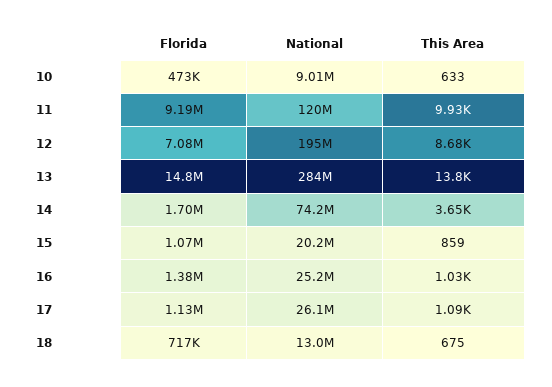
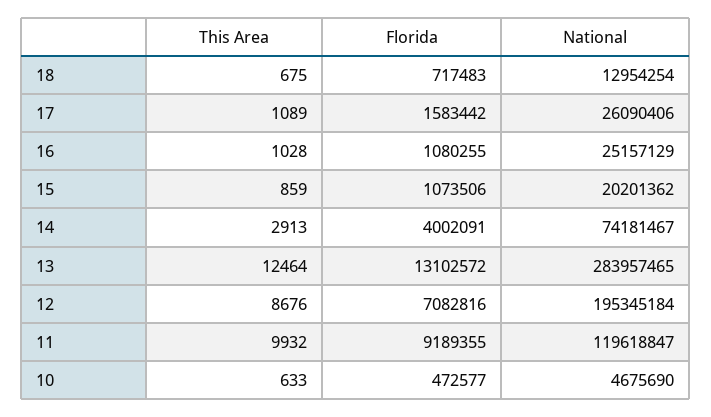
National, 10: 9010000 -> 4675690
Florida, 13: 14800000 -> 13102572
This Area, 13: 13800 -> 12464
Florida, 14: 1700000 -> 4002091
This Area, 14: 3650 -> 2913
Florida, 16: 1380000 -> 1080255
Florida, 17: 1130000 -> 1583442

